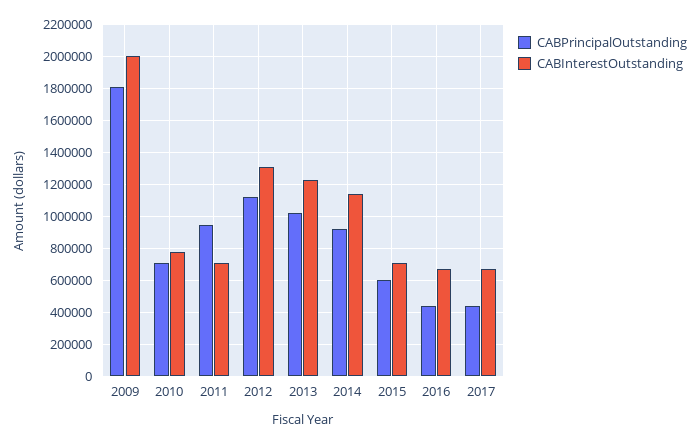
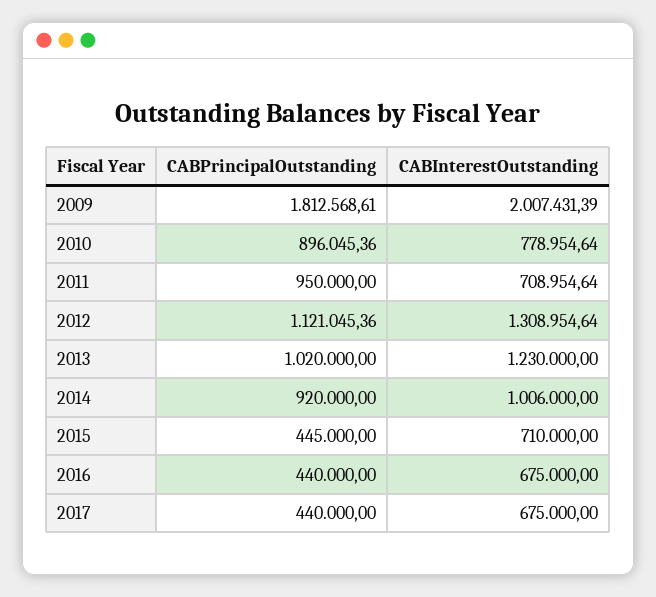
CABPrincipalOutstanding, 2010: 700000 -> 896045.36
CABInterestOutstanding, 2014: 1150000 -> 1006000
CABPrincipalOutstanding, 2015: 600000 -> 445000

